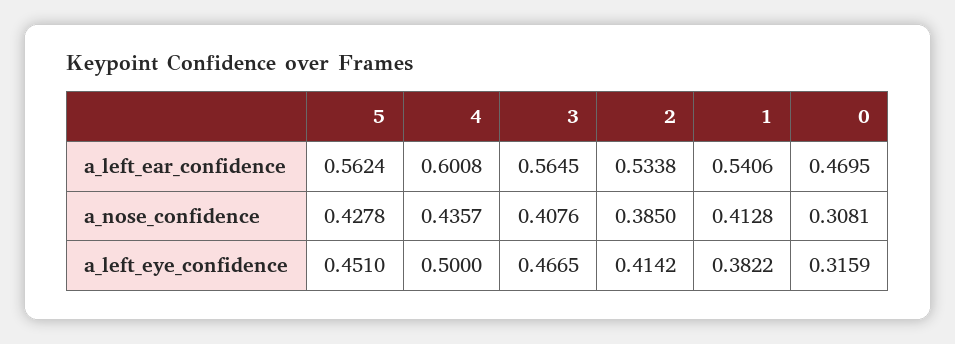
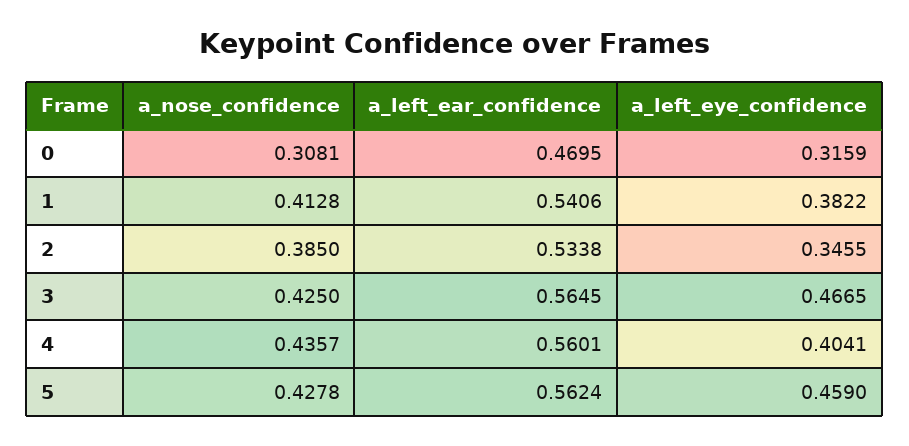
4, a_left_ear_confidence: 0.6008 -> 0.5601
3, a_nose_confidence: 0.4076 -> 0.425
5, a_left_eye_confidence: 0.451 -> 0.459
4, a_left_eye_confidence: 0.5 -> 0.4041
2, a_left_eye_confidence: 0.4142 -> 0.3455

